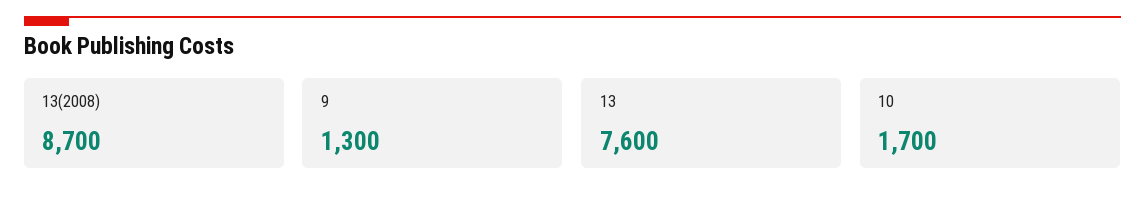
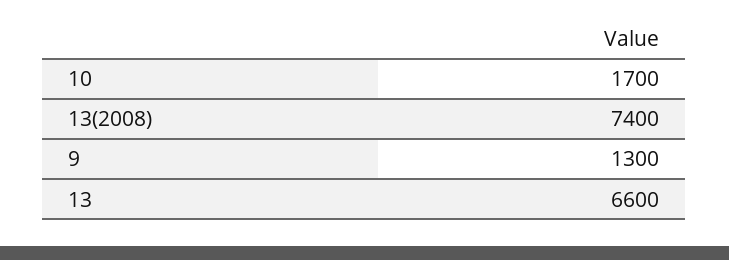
13(2008): 8700 -> 7400
13: 7600 -> 6600

